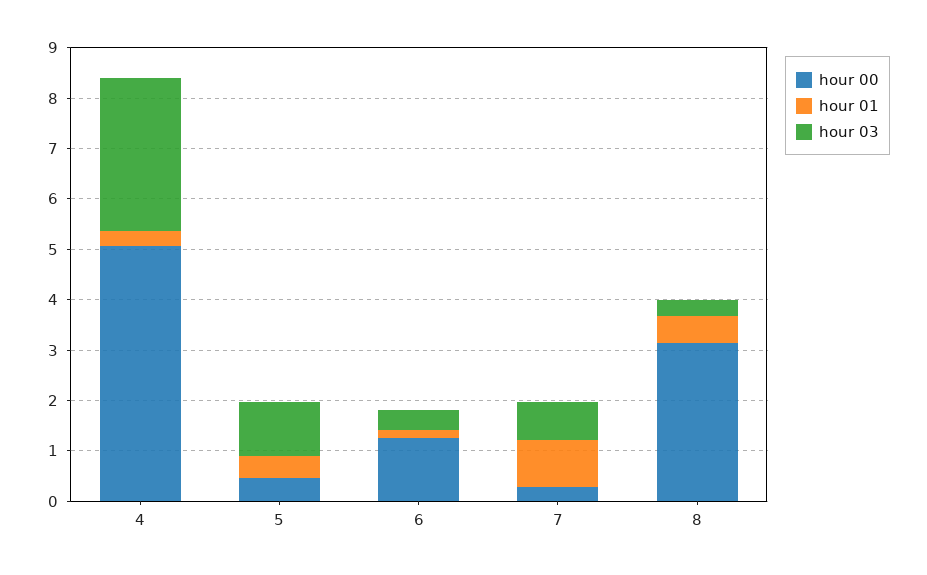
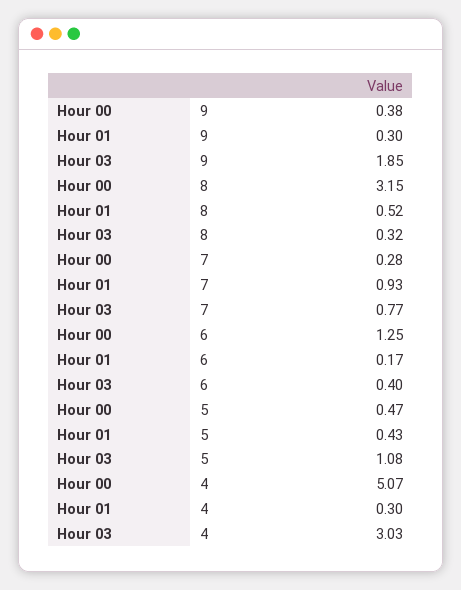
hour 00, 9: none -> 0.38
hour 01, 9: none -> 0.3
hour 03, 9: none -> 1.85

